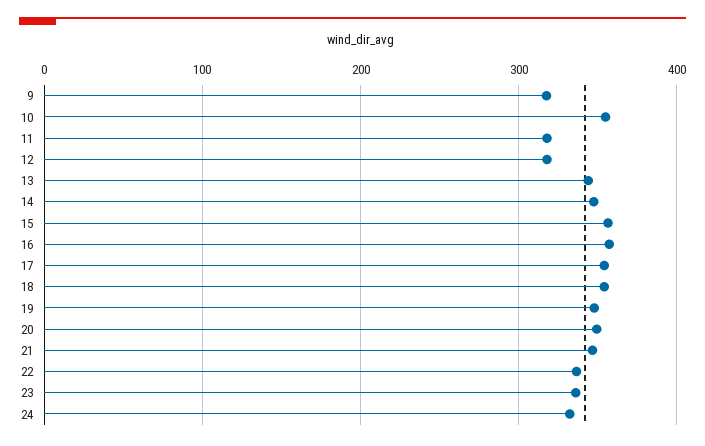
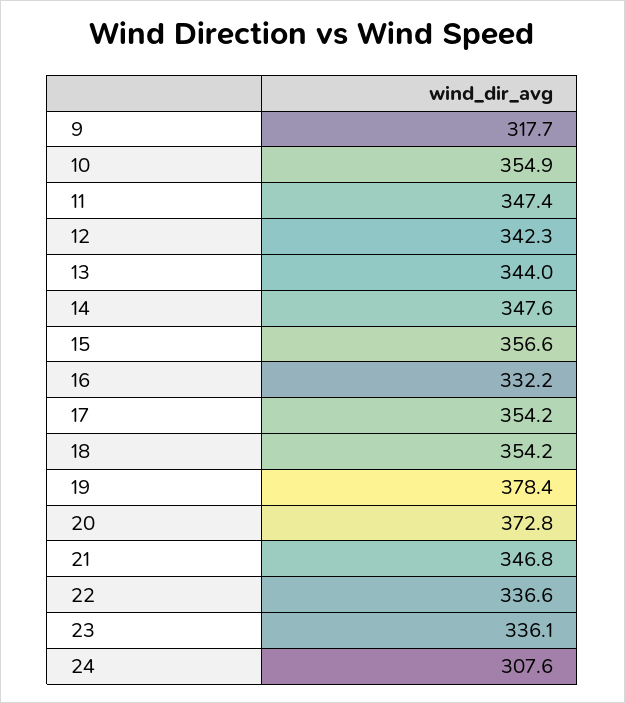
11: 320 -> 347.4
12: 320 -> 342.3
16: 360 -> 332.2
19: 350 -> 378.4
20: 350 -> 372.8
24: 330 -> 307.6

